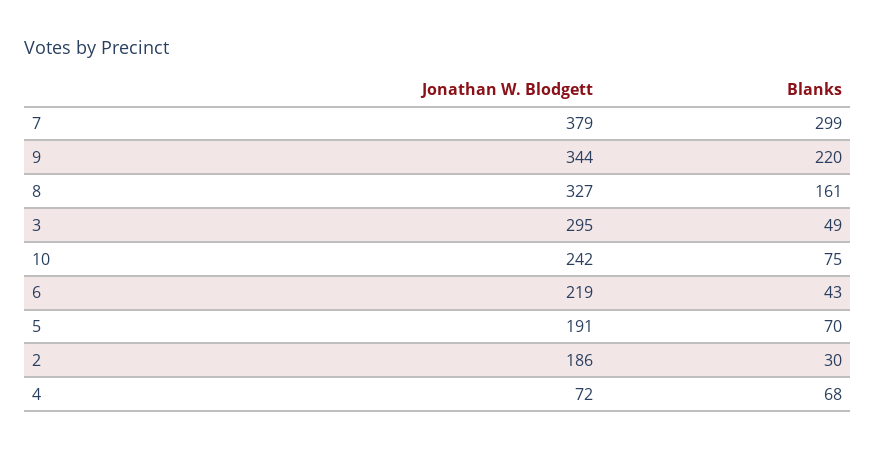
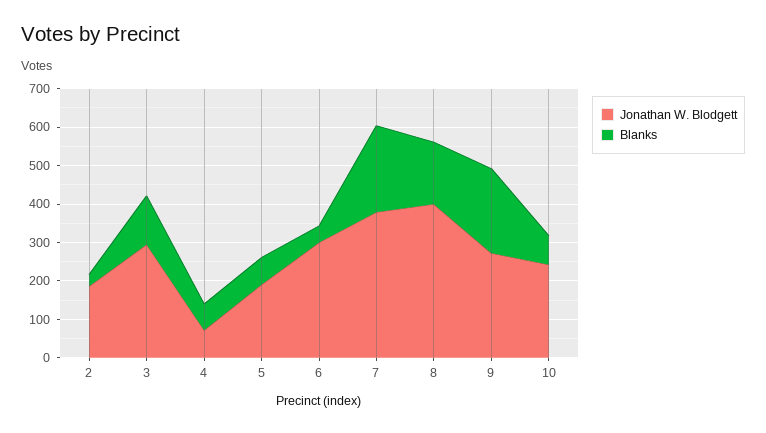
Blanks, 7: 299 -> 225
Jonathan W. Blodgett, 9: 344 -> 275
Jonathan W. Blodgett, 8: 327 -> 400
Blanks, 3: 49 -> 125
Jonathan W. Blodgett, 6: 219 -> 300

